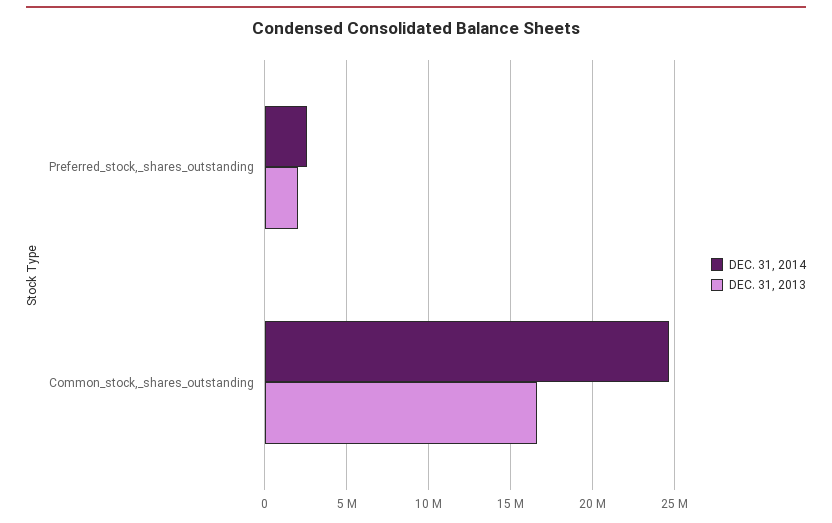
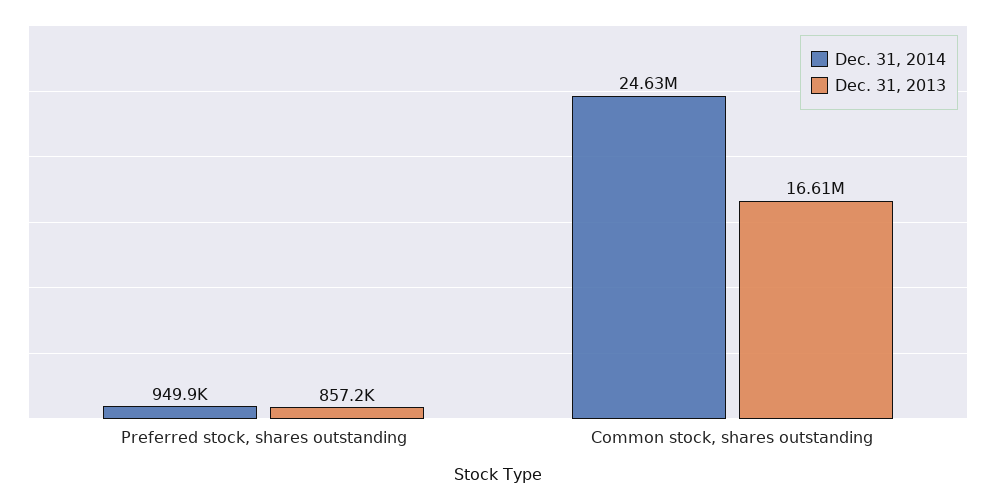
DEC. 31, 2014, Preferred_stock,_shares_outstanding: 2500000 -> 949900
DEC. 31, 2013, Preferred_stock,_shares_outstanding: 2000000 -> 857200

